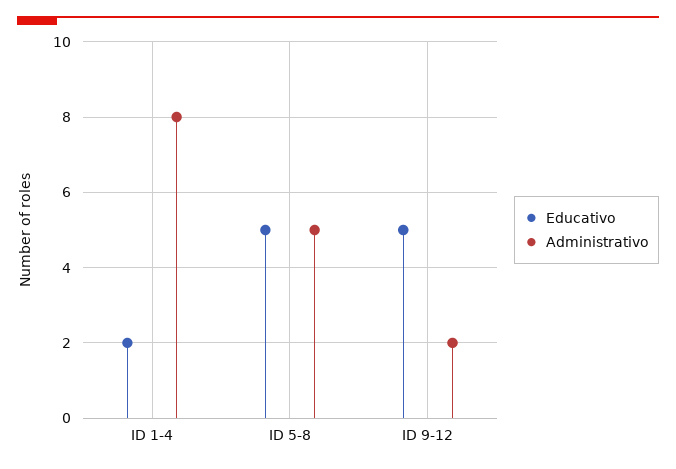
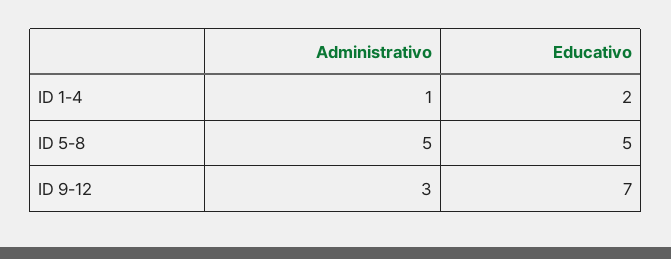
Administrativo, ID 1-4: 8 -> 1
Educativo, ID 9-12: 5 -> 7
Administrativo, ID 9-12: 2 -> 3

